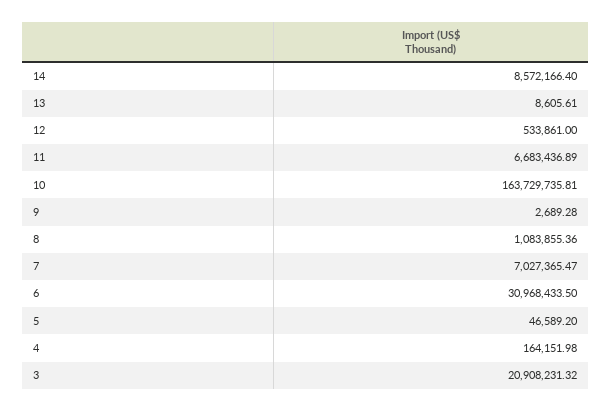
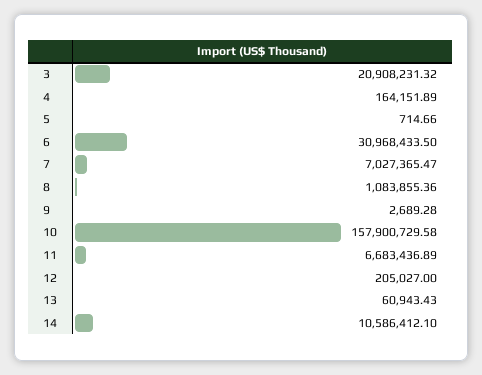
14: 8572166.4 -> 10586412.1
13: 8605.61 -> 60943.43
12: 533861 -> 205027
10: 163729735.81 -> 157900729.58
5: 46589.2 -> 714.66
4: 164151.98 -> 164151.89

